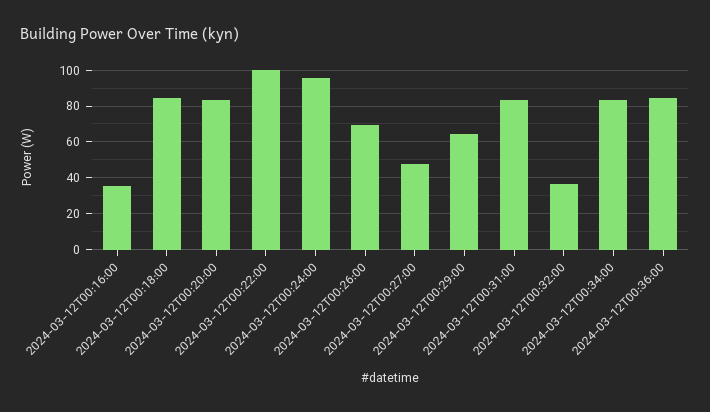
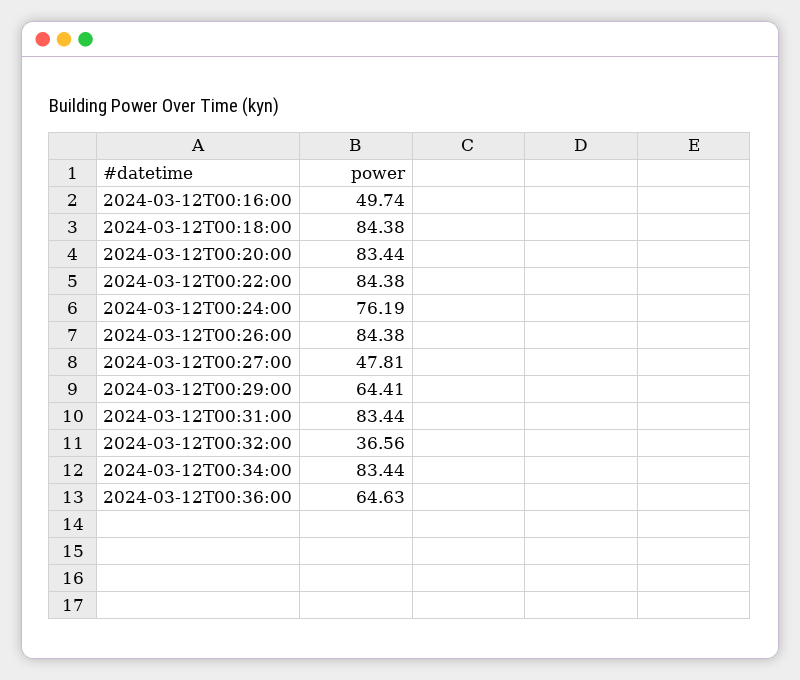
2024-03-12T00:16:00: 35 -> 49.74
2024-03-12T00:22:00: 100 -> 84.38
2024-03-12T00:24:00: 95 -> 76.19
2024-03-12T00:26:00: 70 -> 84.38
2024-03-12T00:36:00: 85 -> 64.63

